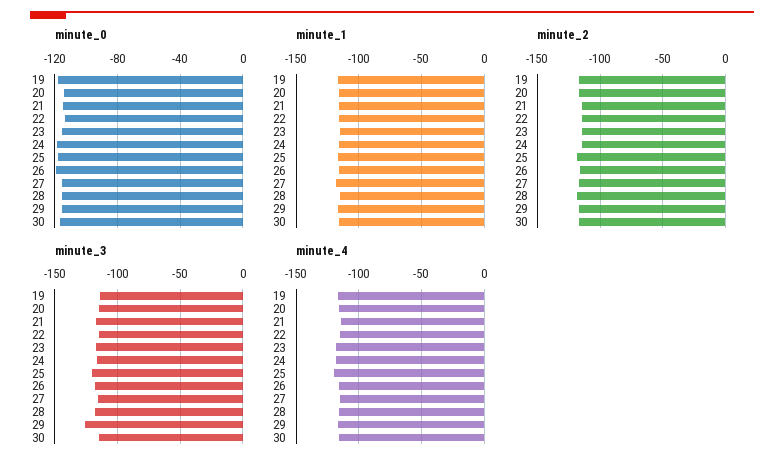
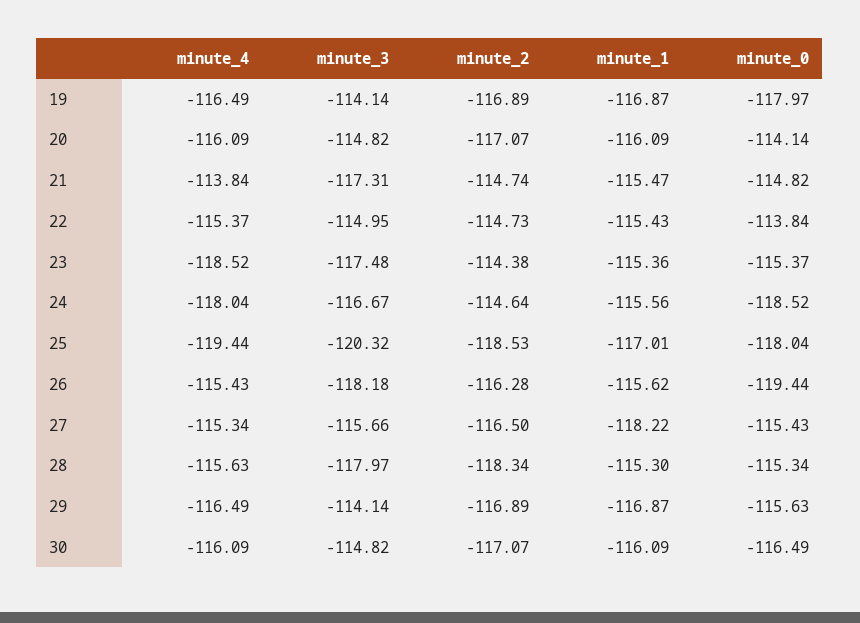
minute_3, 29: -125 -> -114.14

